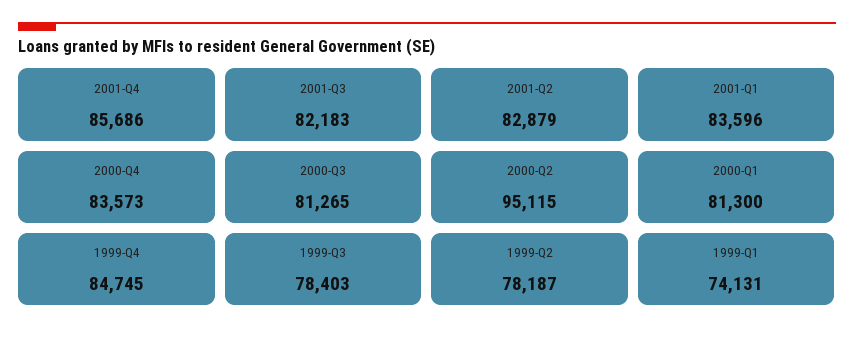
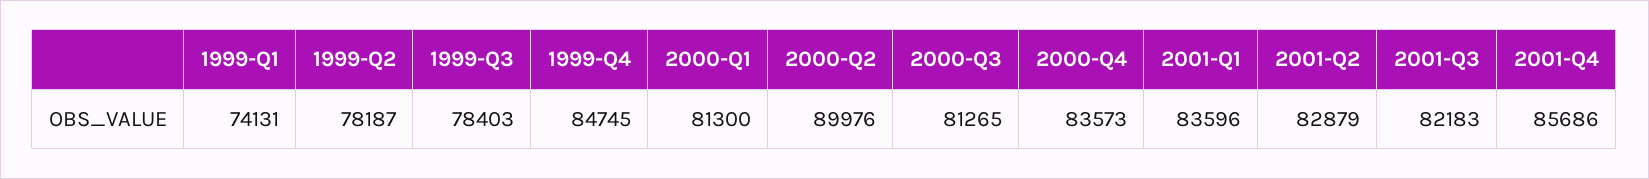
2000-Q2: 95115 -> 89976

